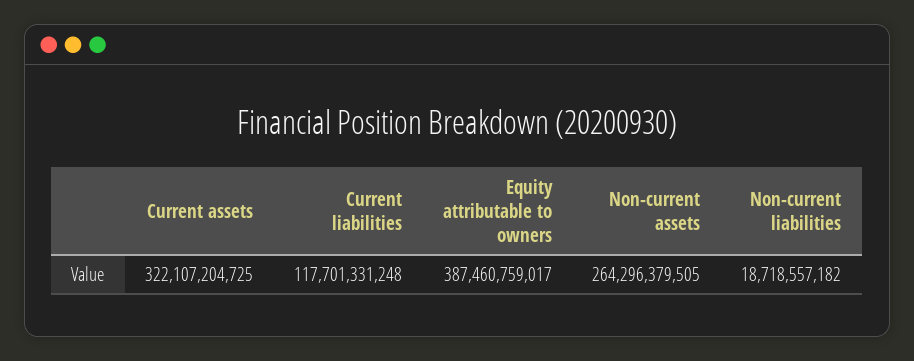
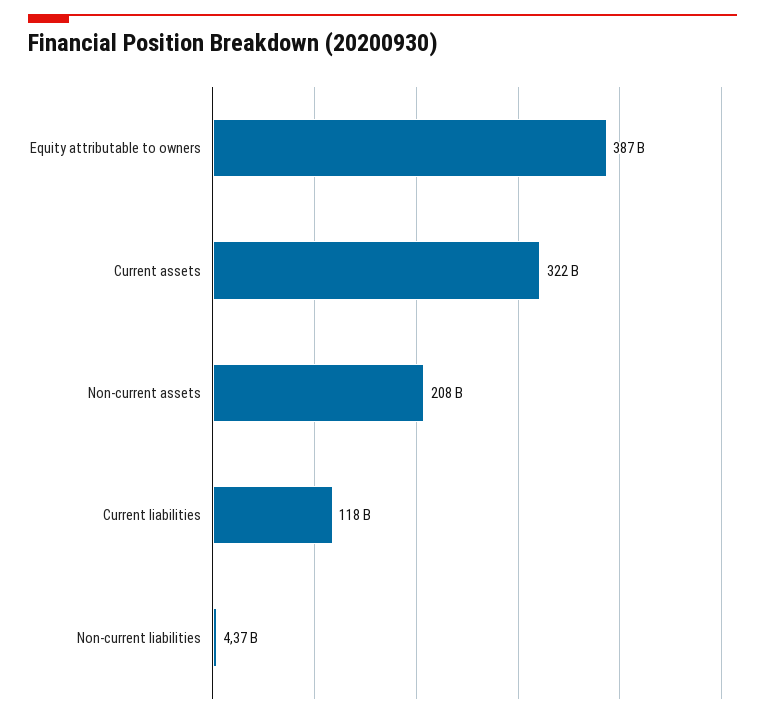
Non-current assets: 264296379505 -> 208000000000
Non-current liabilities: 18718557182 -> 4370000000

